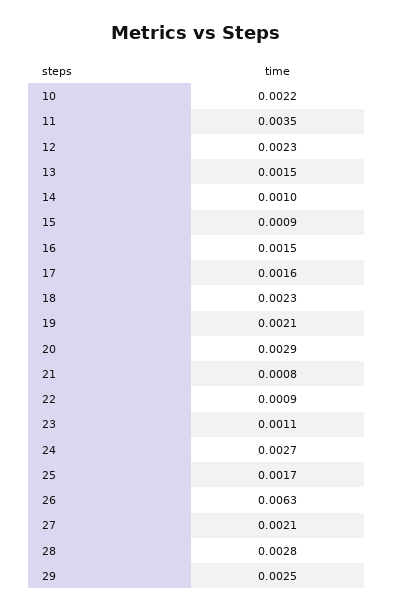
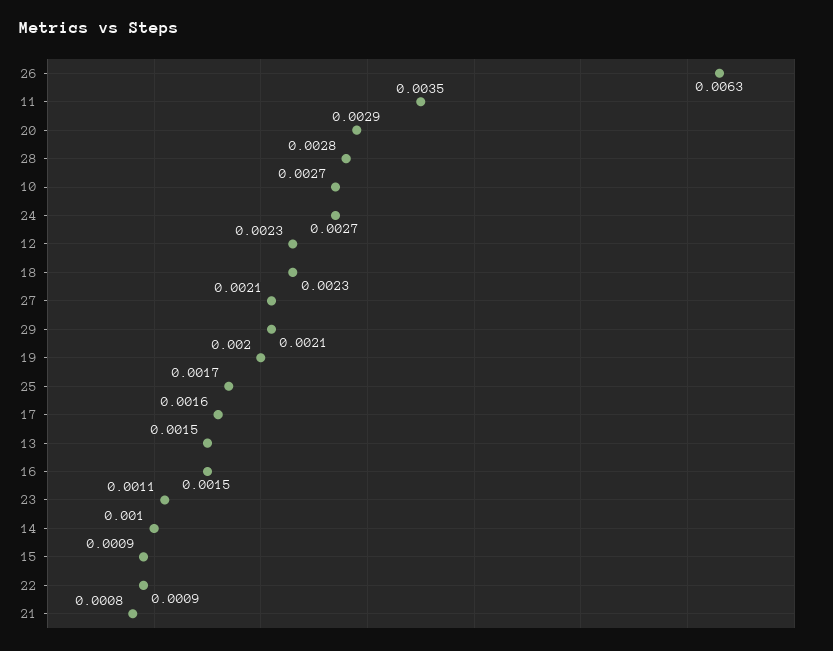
10: 0.0022 -> 0.0027
19: 0.0021 -> 0.002
29: 0.0025 -> 0.0021

